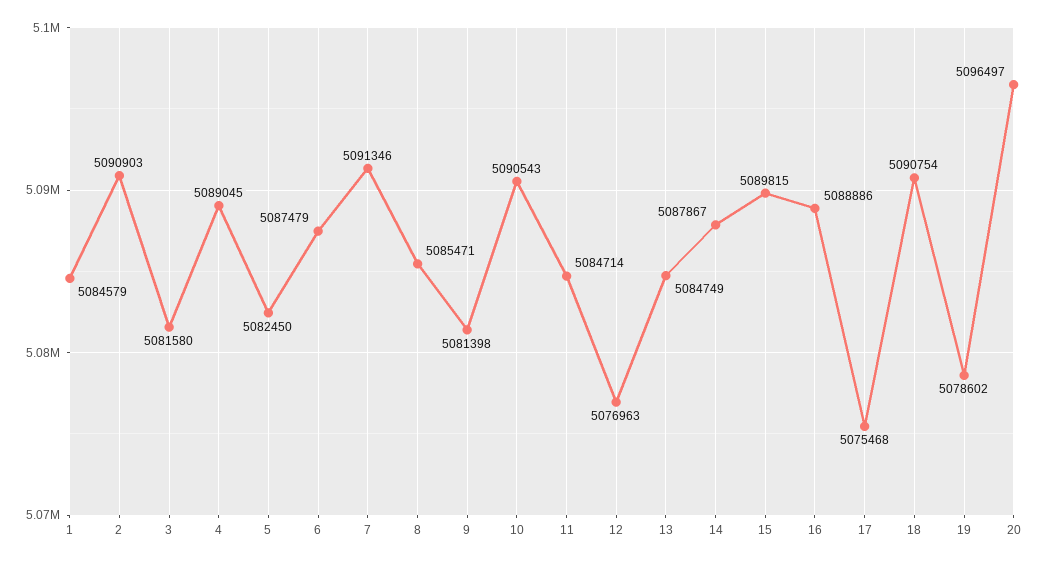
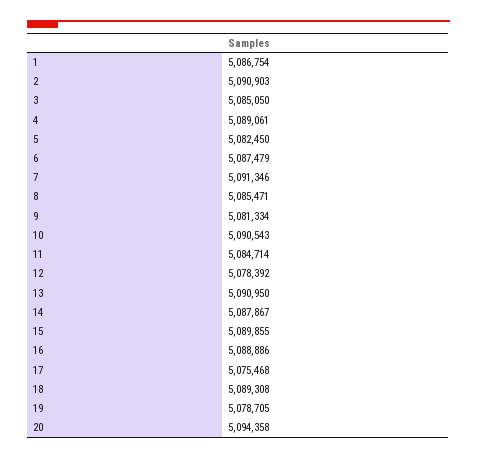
1: 5084579 -> 5086754
3: 5081580 -> 5085050
4: 5089045 -> 5089061
9: 5081398 -> 5081334
12: 5076963 -> 5078392
13: 5084749 -> 5090950
15: 5089815 -> 5089855
18: 5090754 -> 5089308
19: 5078602 -> 5078705
20: 5096497 -> 5094358

